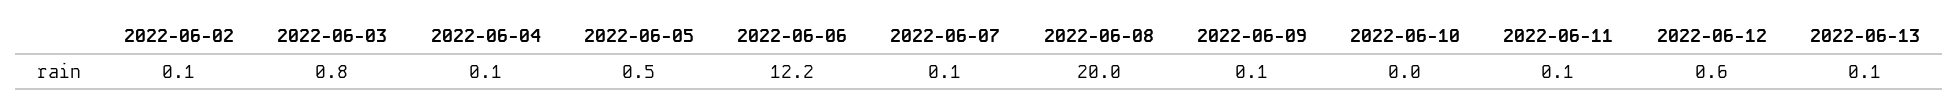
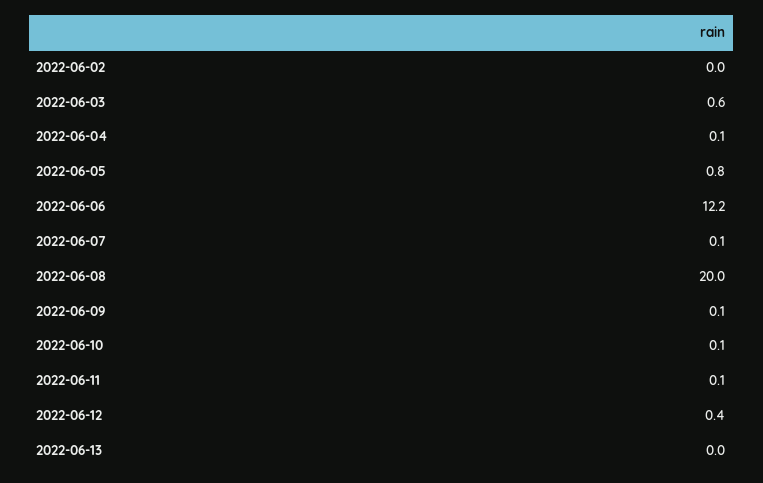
2022-06-02: 0.1 -> 0
2022-06-03: 0.8 -> 0.6
2022-06-05: 0.5 -> 0.8
2022-06-10: 0 -> 0.1
2022-06-12: 0.6 -> 0.4
2022-06-13: 0.1 -> 0

